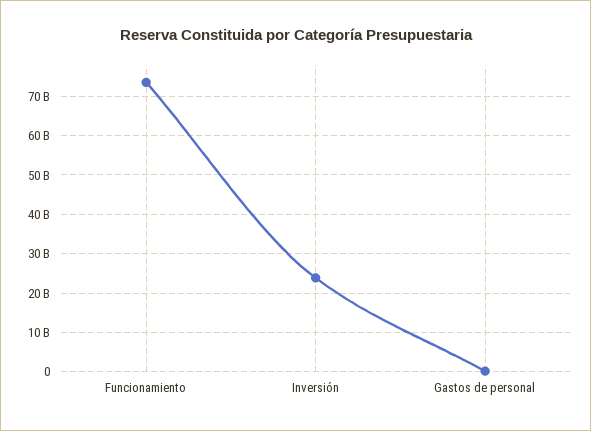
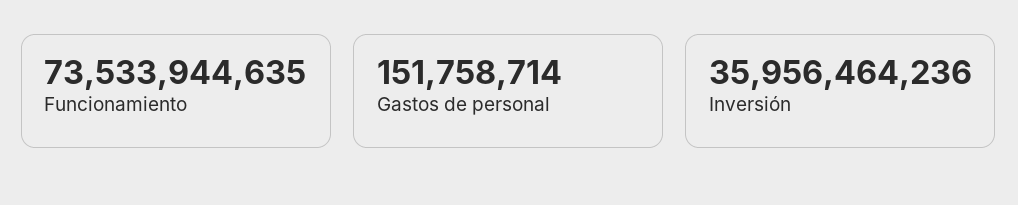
Inversión: 24000000000 -> 35956464236

